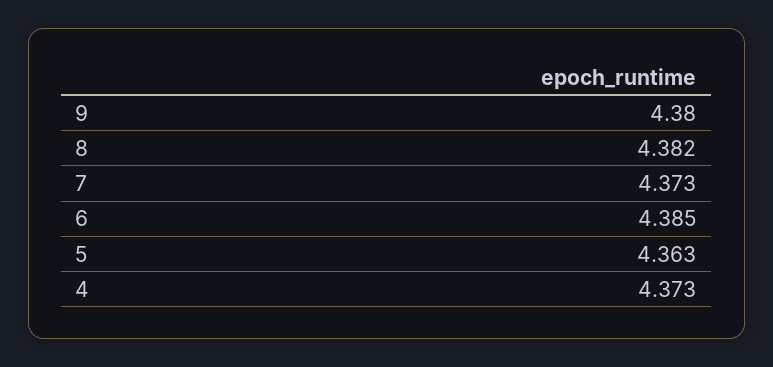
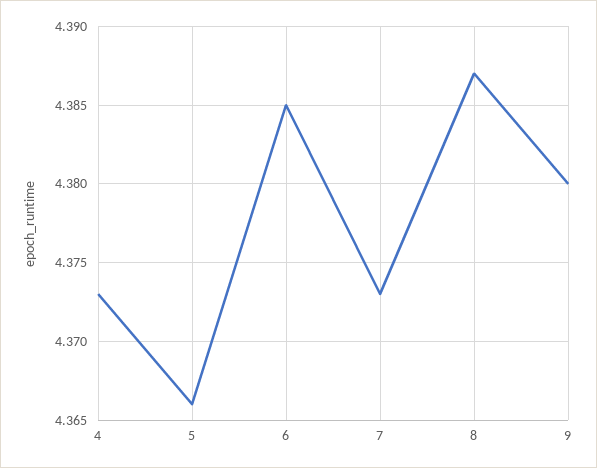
8: 4.382 -> 4.387
5: 4.363 -> 4.366

